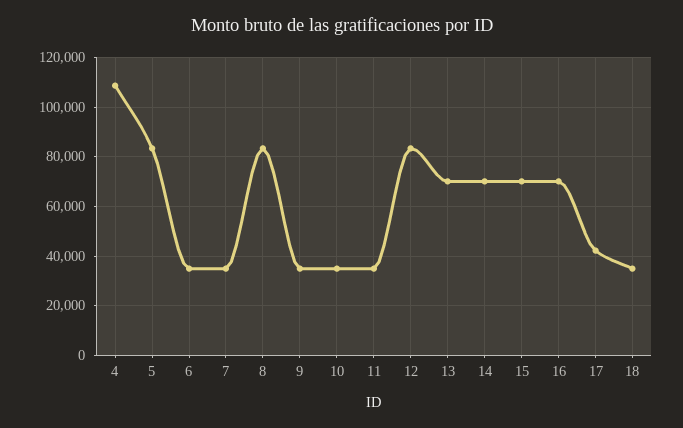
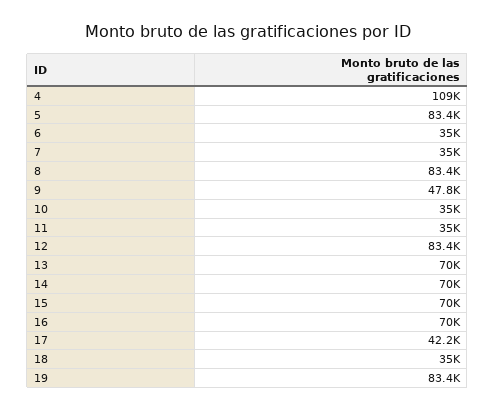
9: 35000 -> 47800
19: none -> 83400

